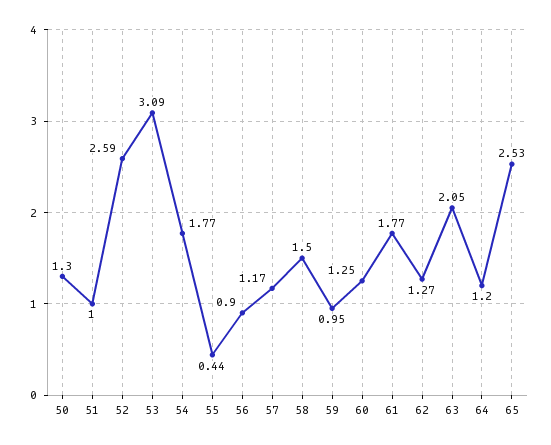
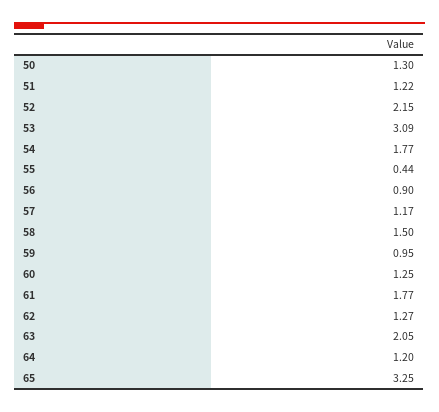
51: 1 -> 1.22
52: 2.59 -> 2.15
65: 2.53 -> 3.25

